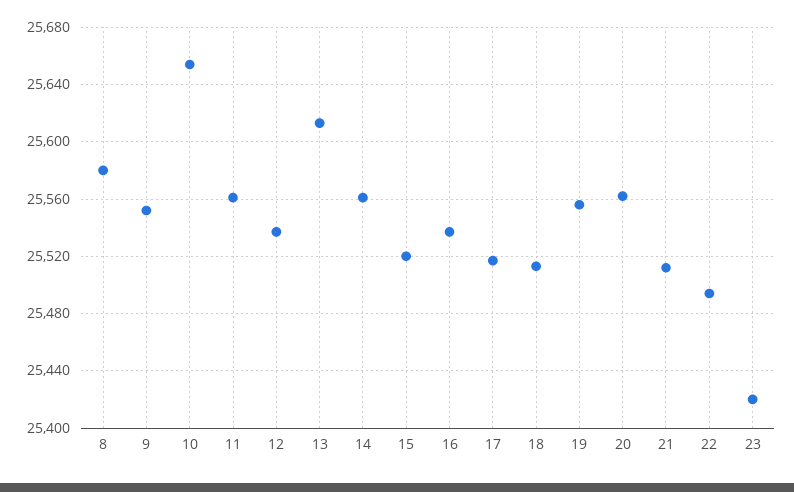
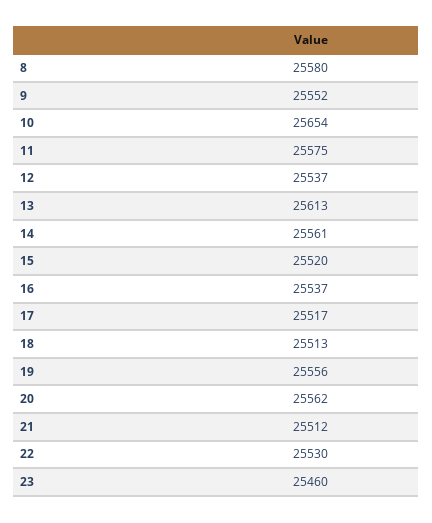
11: 25560 -> 25575
22: 25495 -> 25530
23: 25420 -> 25460

